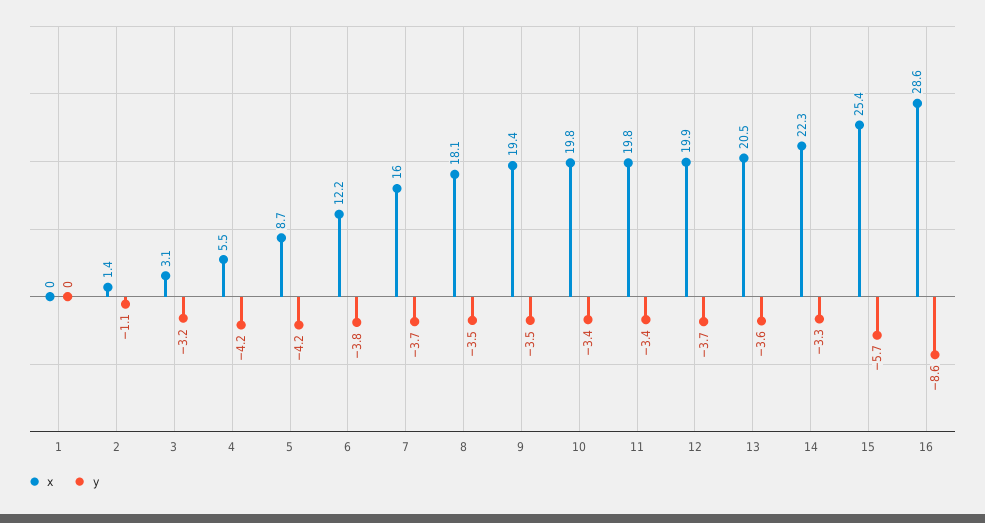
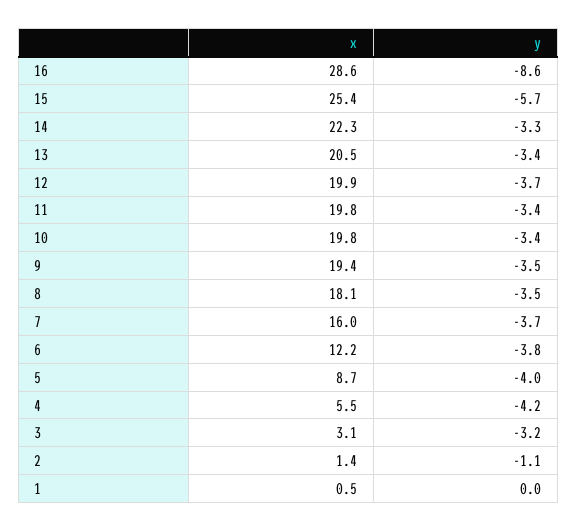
x, 1: 0 -> 0.5
y, 5: -4.2 -> -4
y, 13: -3.6 -> -3.4

